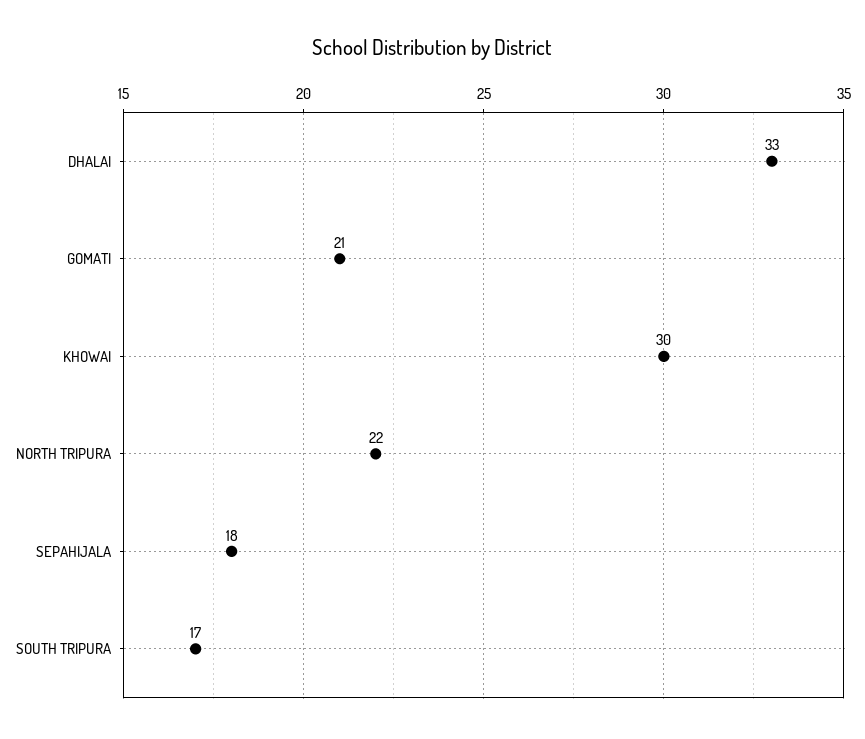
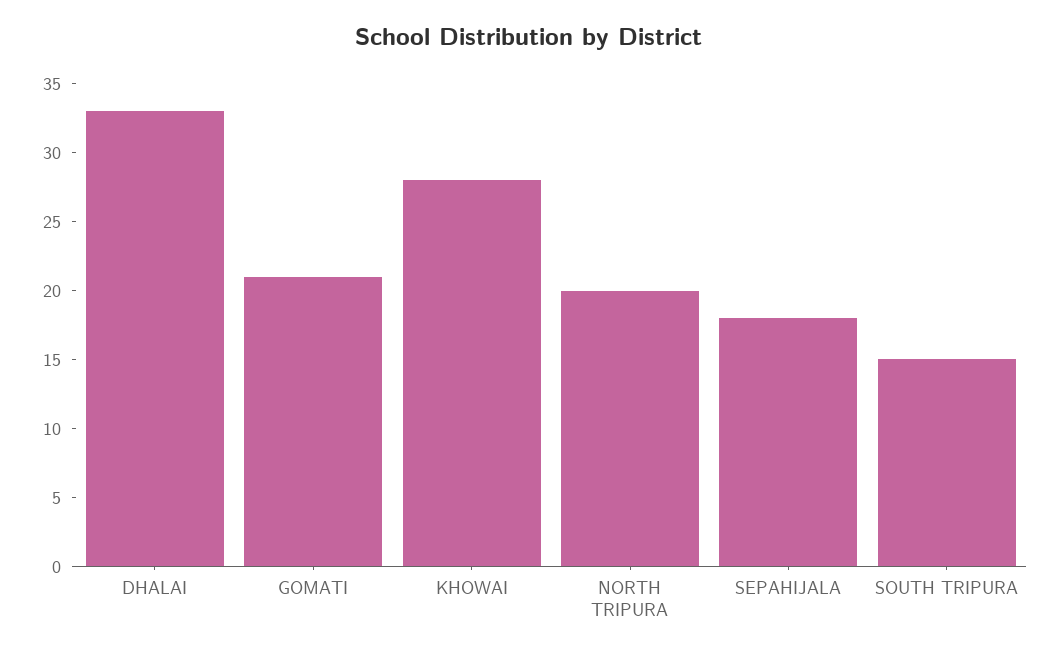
KHOWAI: 30 -> 28
NORTH TRIPURA: 22 -> 20
SOUTH TRIPURA: 17 -> 15

